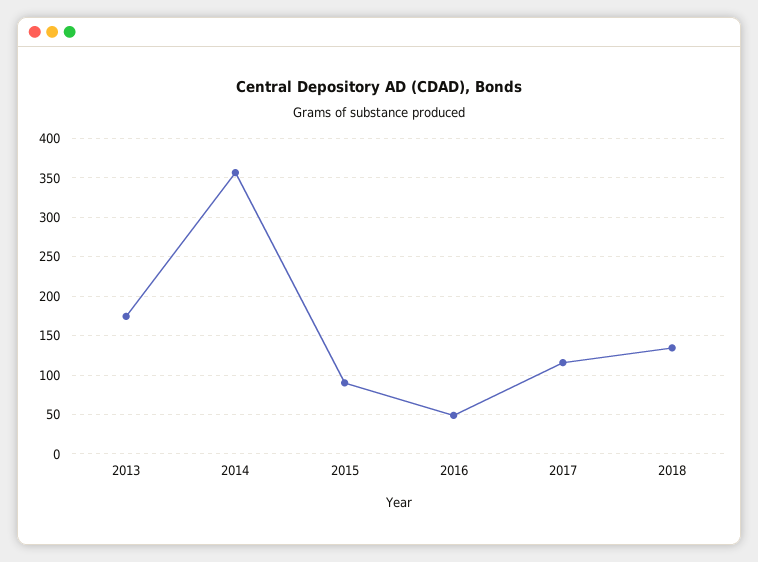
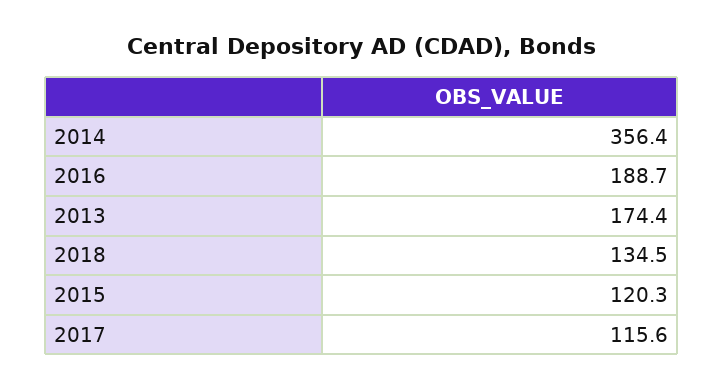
2015: 90 -> 120.3
2016: 50 -> 188.7

